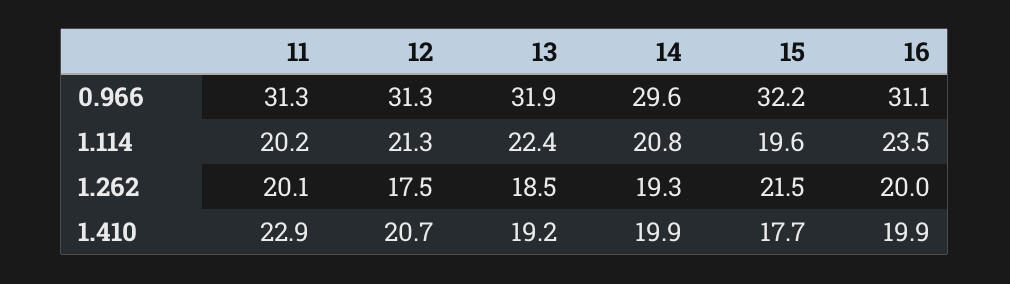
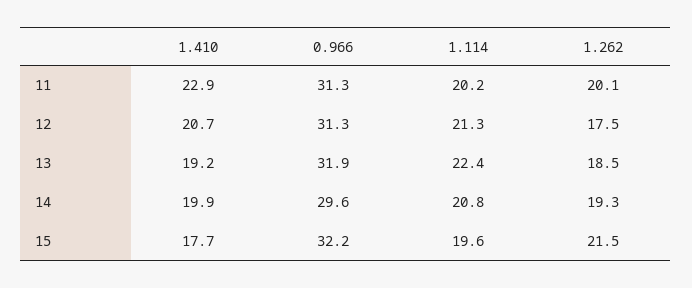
16, 0.966: 31.1 -> none
16, 1.114: 23.5 -> none
16, 1.262: 20 -> none
16, 1.410: 19.9 -> none

